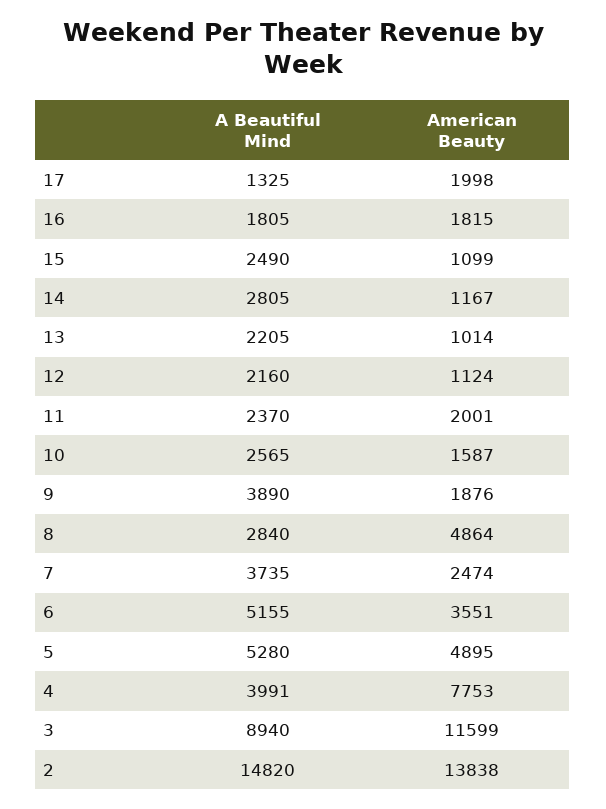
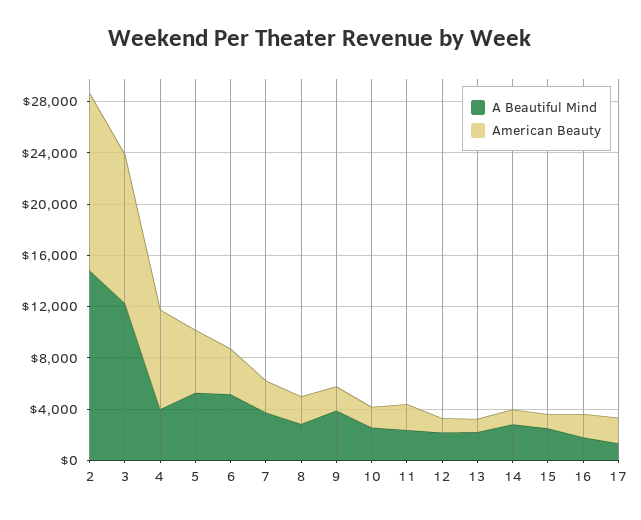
American Beauty, 8: 4864 -> 2000
A Beautiful Mind, 3: 8940 -> 12000

